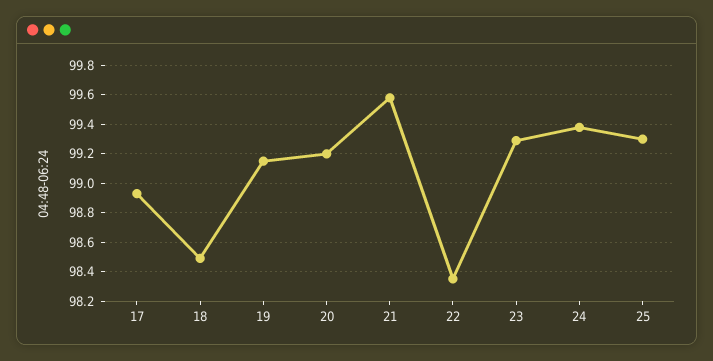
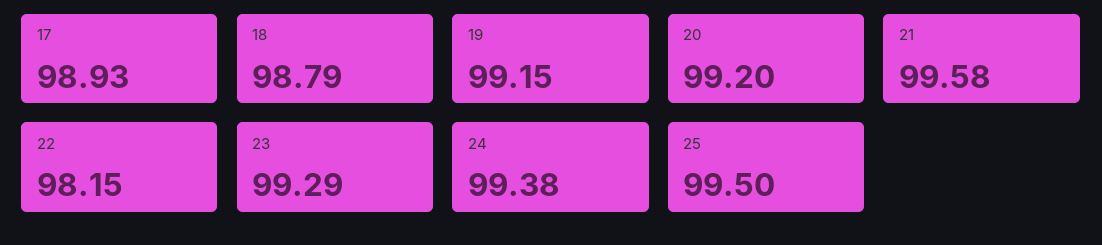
18: 98.5 -> 98.79
22: 98.35 -> 98.15
25: 99.3 -> 99.5

